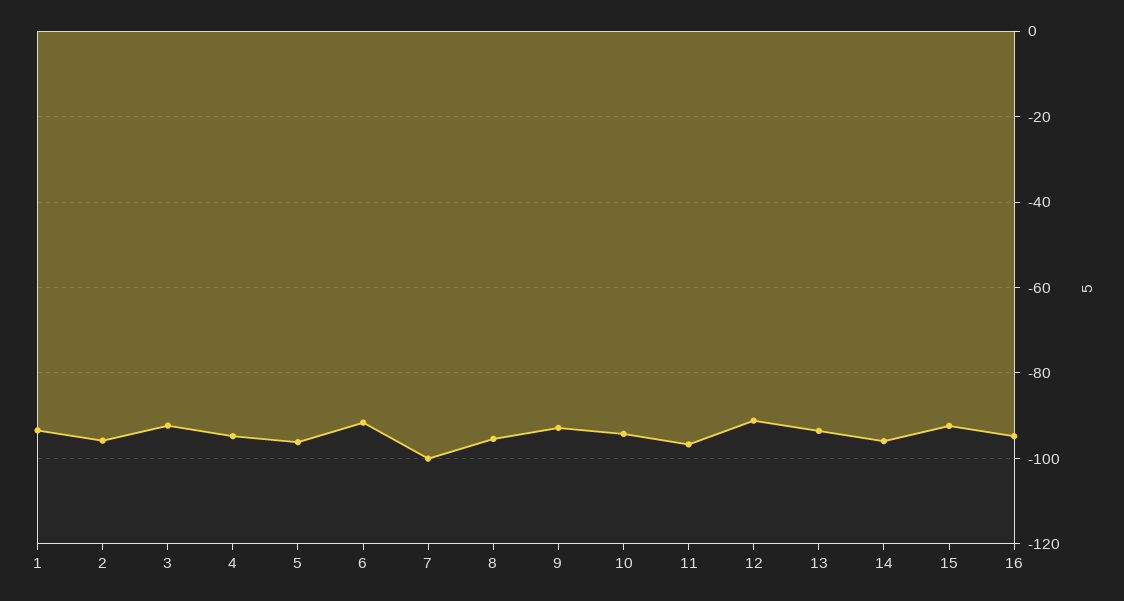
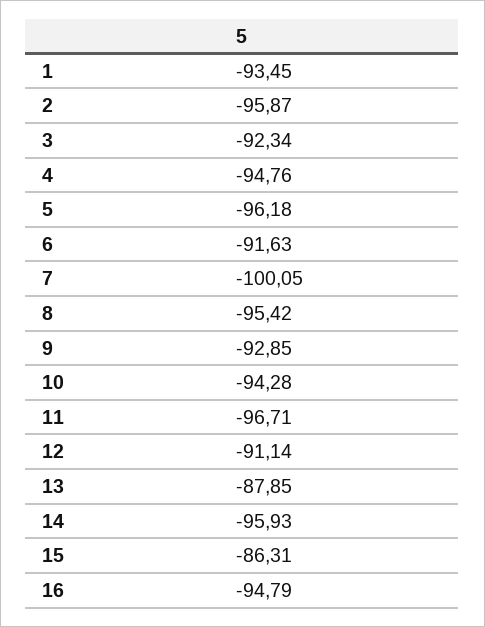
13: -94 -> -87.85
15: -92 -> -86.31

